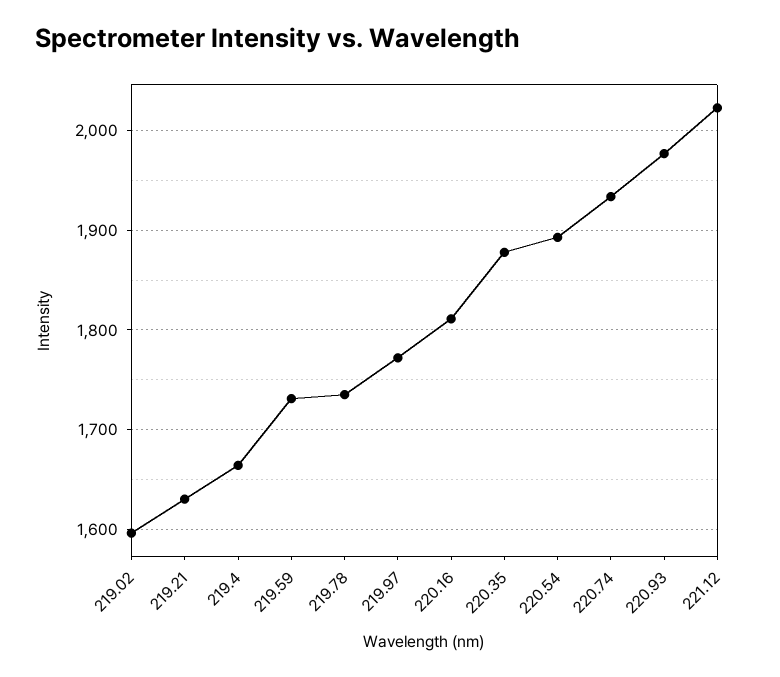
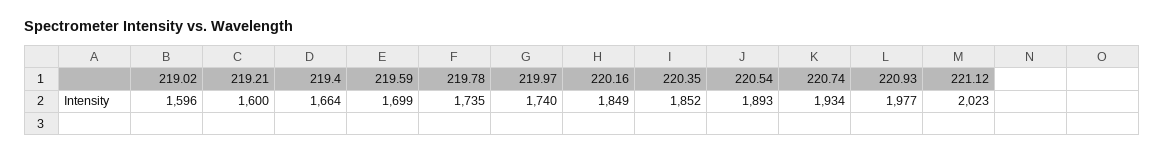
219.21: 1630 -> 1600
219.59: 1730 -> 1699
219.97: 1770 -> 1740
220.16: 1810 -> 1849
220.35: 1880 -> 1852

